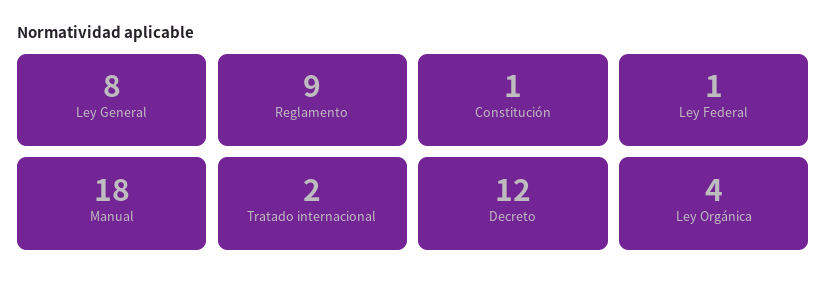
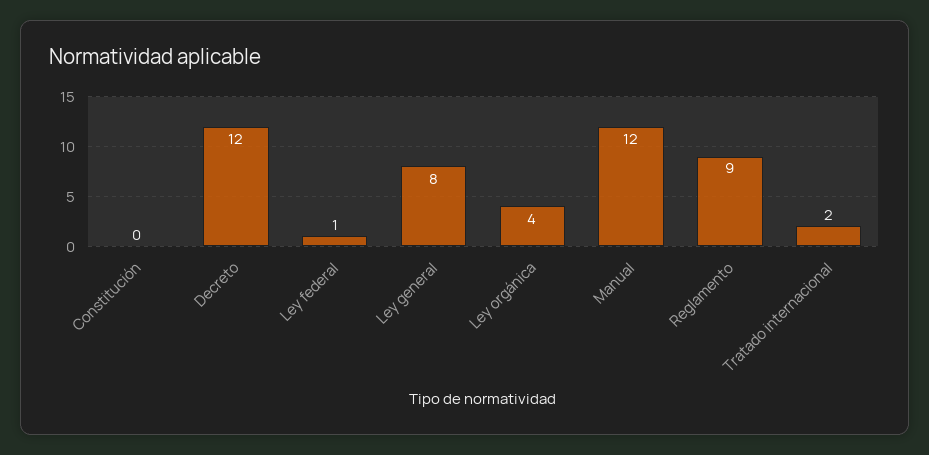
Constitución: 1 -> 0
Manual: 18 -> 12

